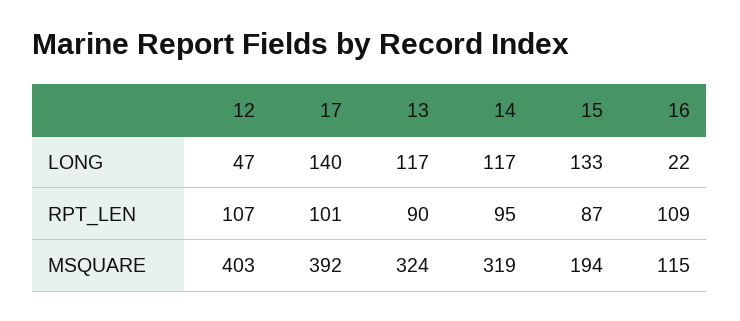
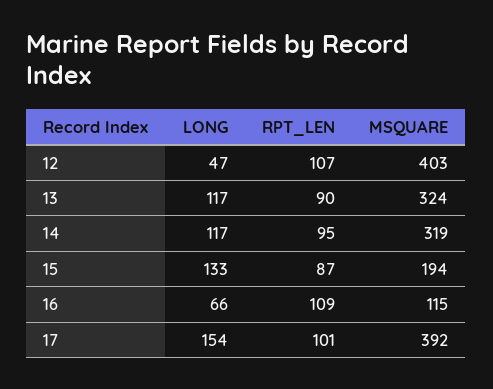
17, LONG: 140 -> 154
16, LONG: 22 -> 66

